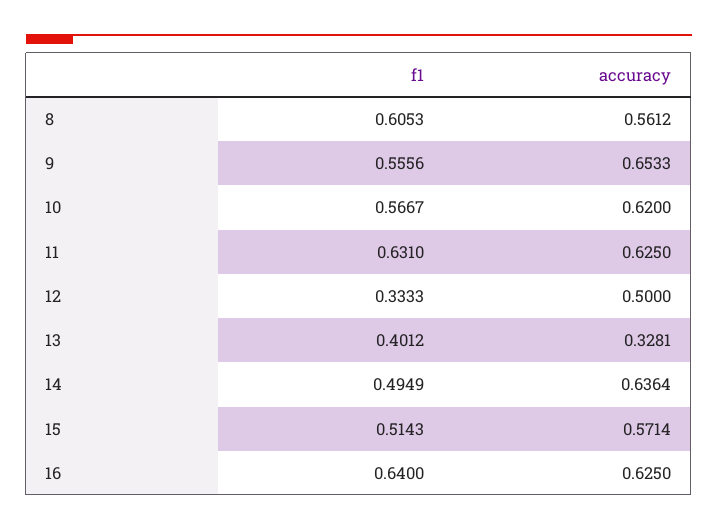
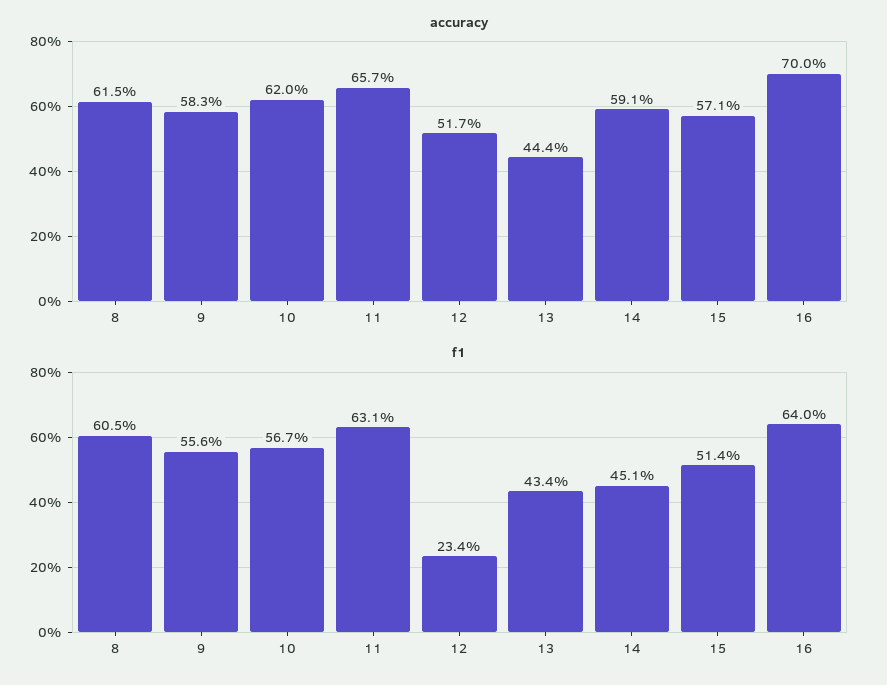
accuracy, 8: 0.5612 -> 0.615
accuracy, 9: 0.6533 -> 0.583
accuracy, 11: 0.625 -> 0.657
f1, 12: 0.3333 -> 0.234
accuracy, 12: 0.5 -> 0.517
f1, 13: 0.4012 -> 0.434
accuracy, 13: 0.3281 -> 0.444
f1, 14: 0.4949 -> 0.451
accuracy, 14: 0.6364 -> 0.591
accuracy, 16: 0.625 -> 0.7

